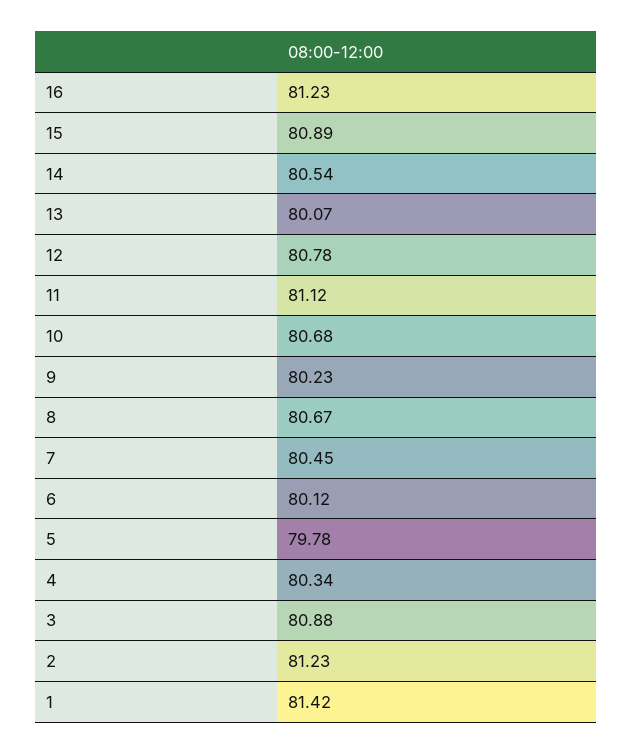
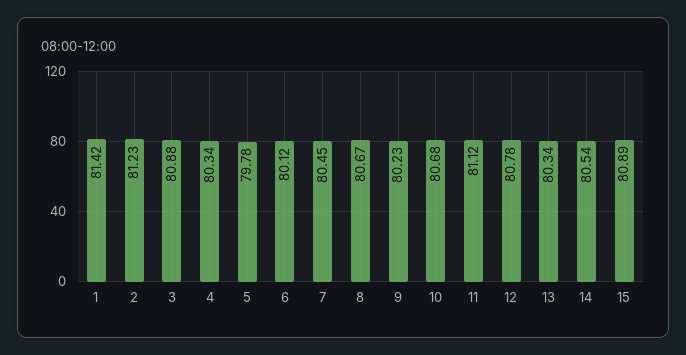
16: 81.23 -> none
13: 80.07 -> 80.34

